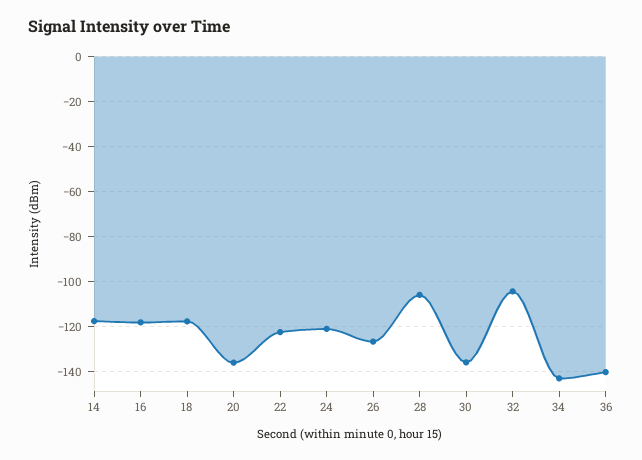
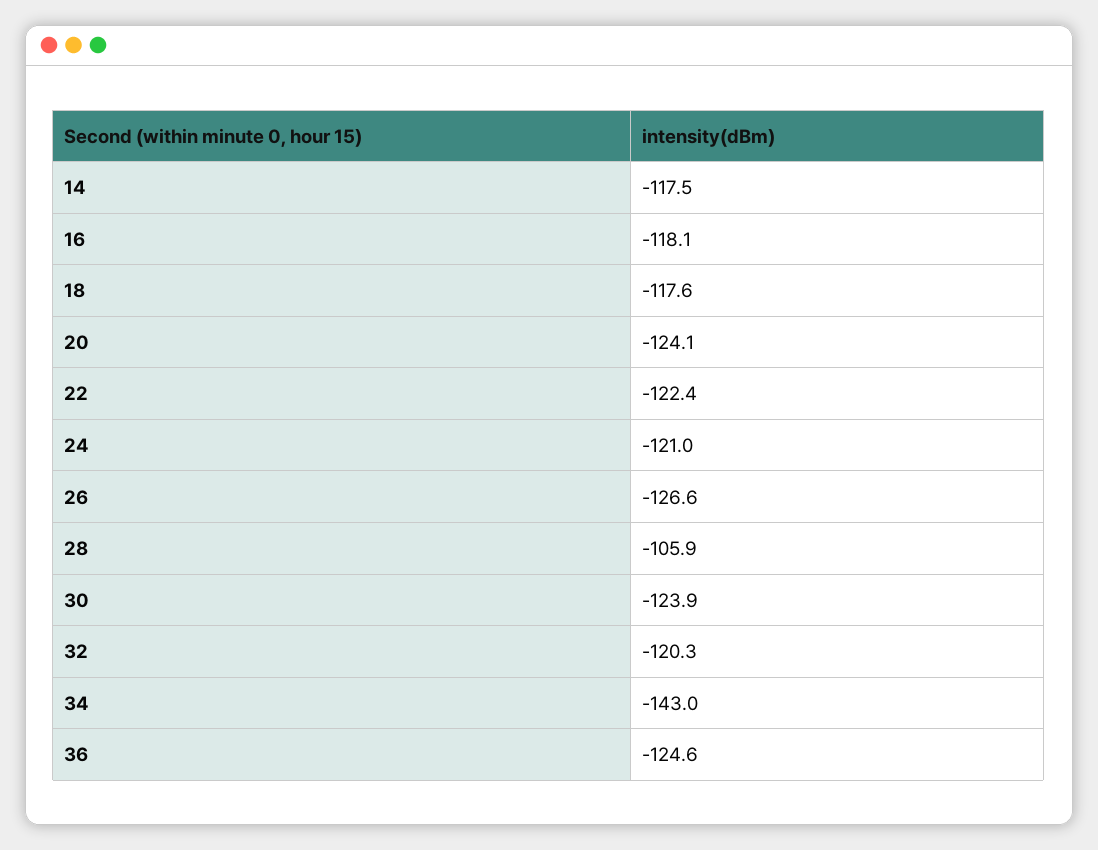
20: -135 -> -124.1
30: -135 -> -123.9
32: -105 -> -120.3
36: -140 -> -124.6

